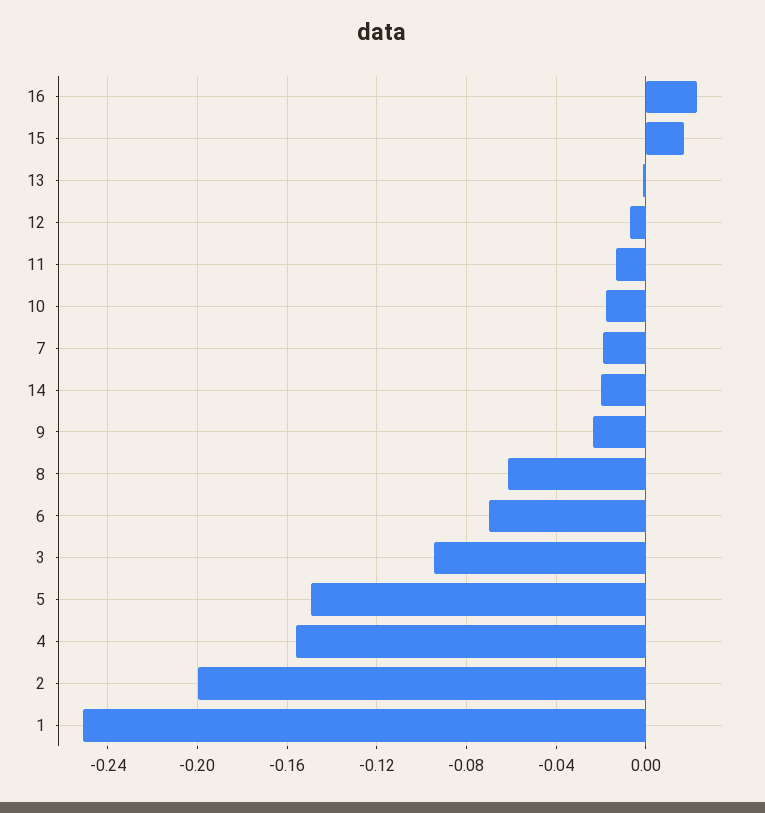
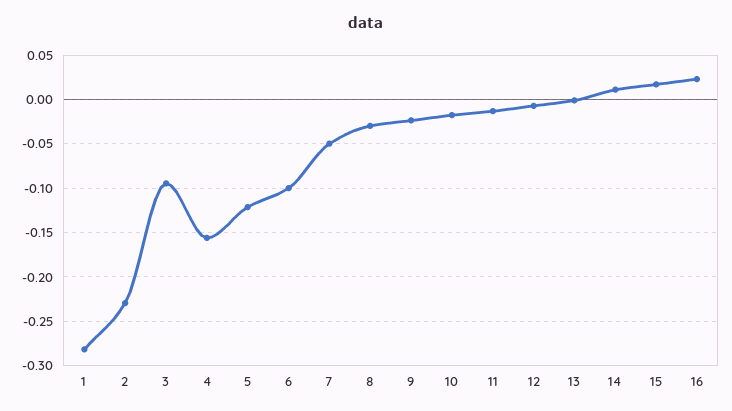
7: -0.02 -> -0.05
14: -0.02 -> 0.01
8: -0.06 -> -0.03
6: -0.07 -> -0.1
5: -0.15 -> -0.12
2: -0.2 -> -0.23
1: -0.25 -> -0.28

